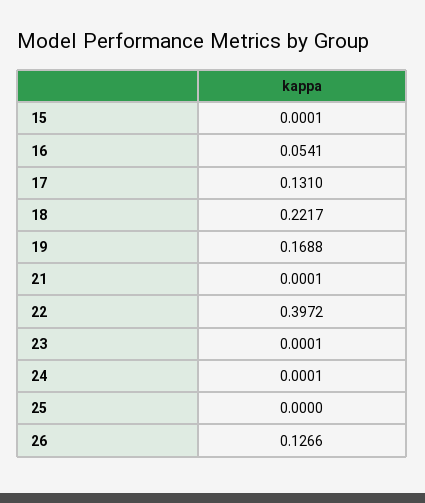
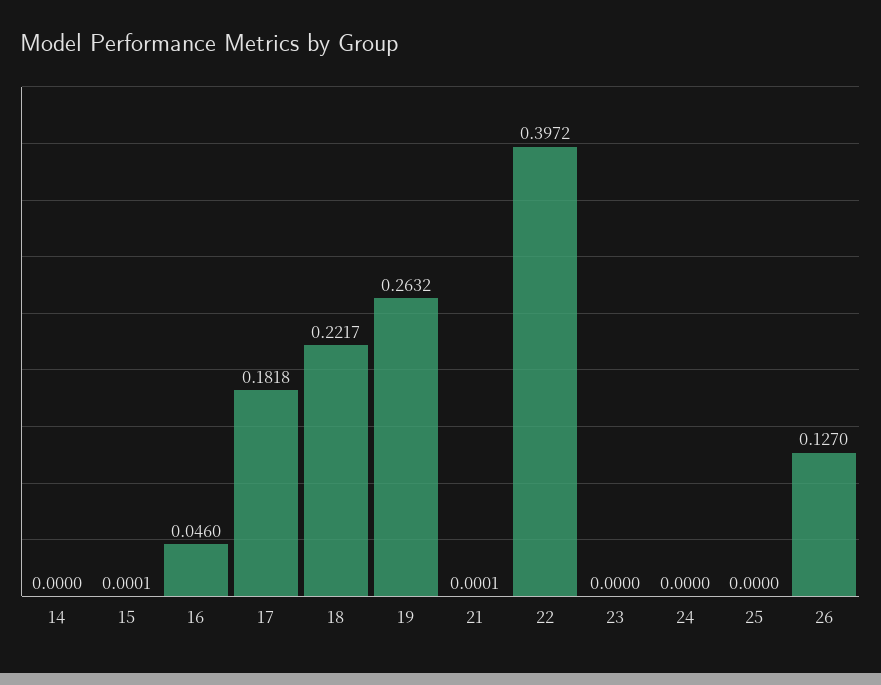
16: 0.0541 -> 0.046
17: 0.131 -> 0.1818
19: 0.1688 -> 0.2632
23: 0.0001 -> 0
24: 0.0001 -> 0
26: 0.1266 -> 0.127
14: none -> 0

